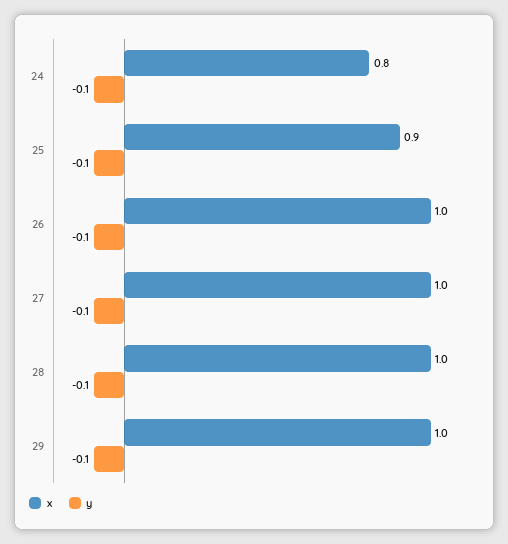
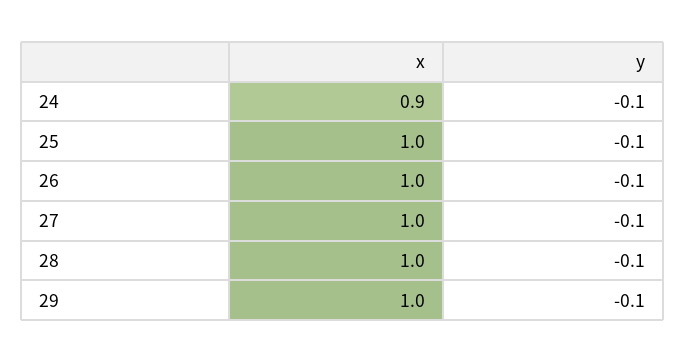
x, 24: 0.8 -> 0.9
x, 25: 0.9 -> 1

